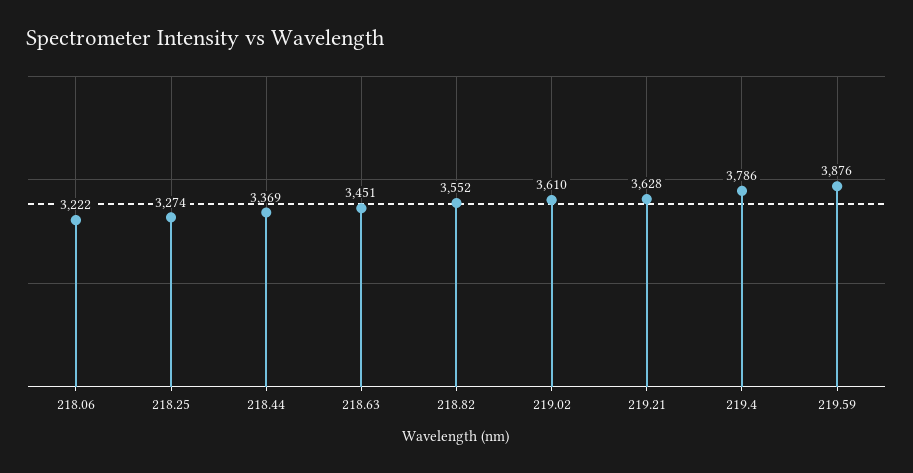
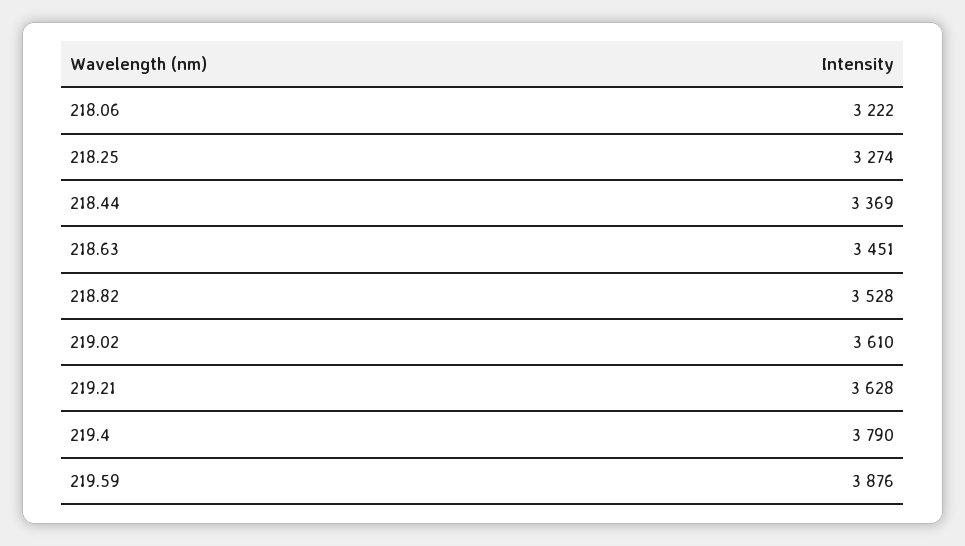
218.82: 3552 -> 3528
219.4: 3786 -> 3790

